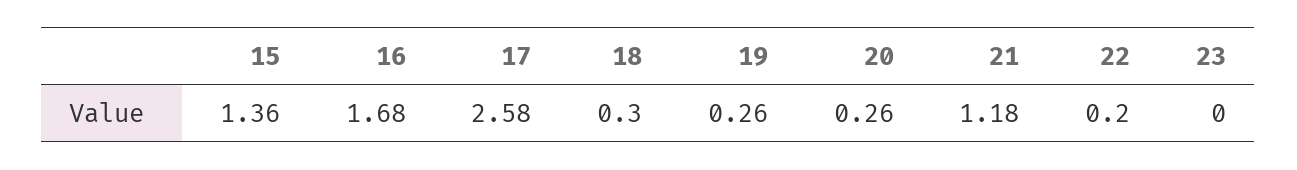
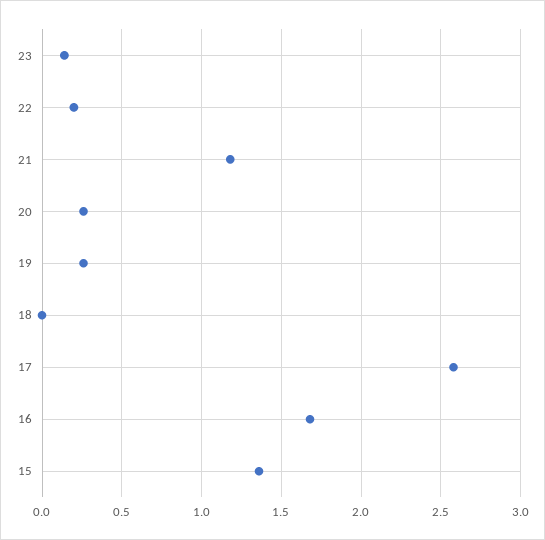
18: 0.3 -> 0
23: 0 -> 0.15

